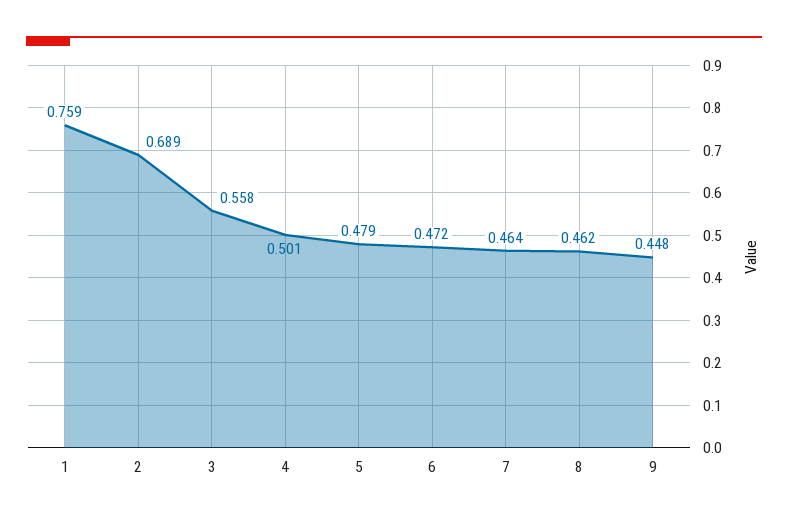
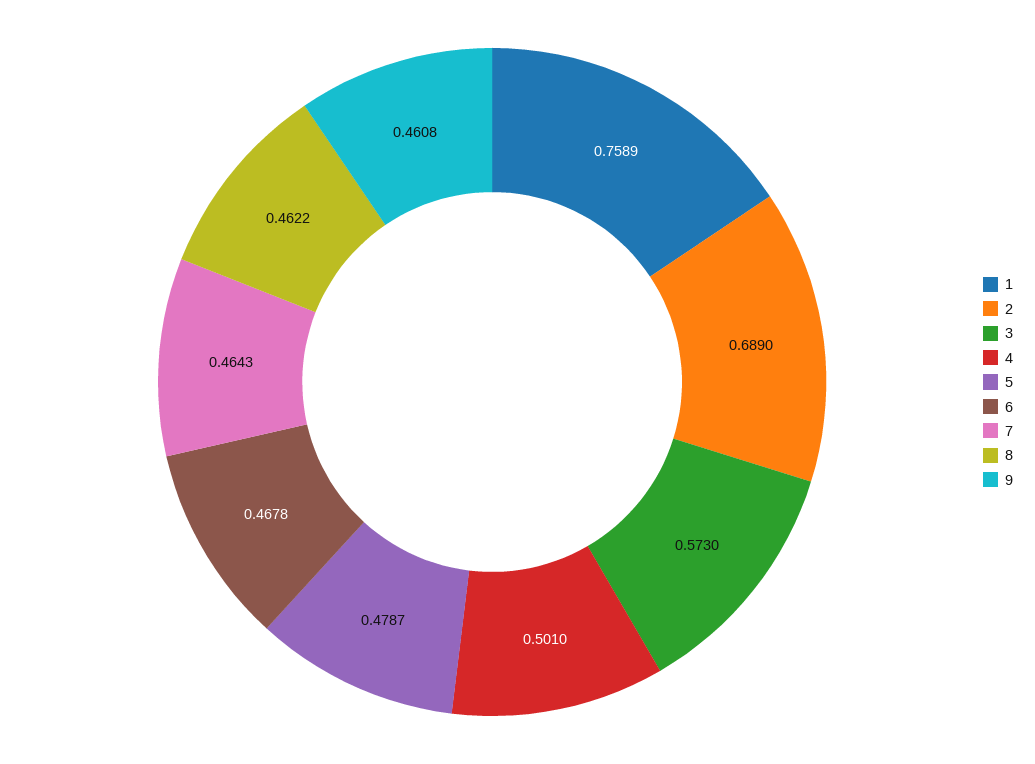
3: 0.558 -> 0.573
6: 0.472 -> 0.4678
9: 0.448 -> 0.4608

